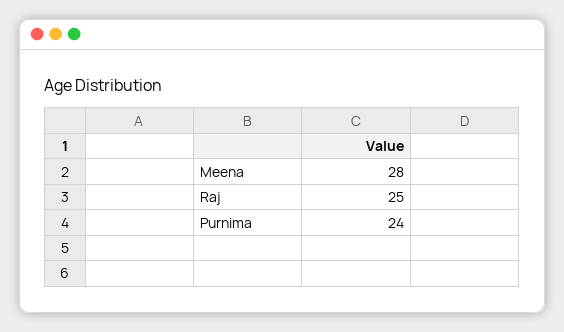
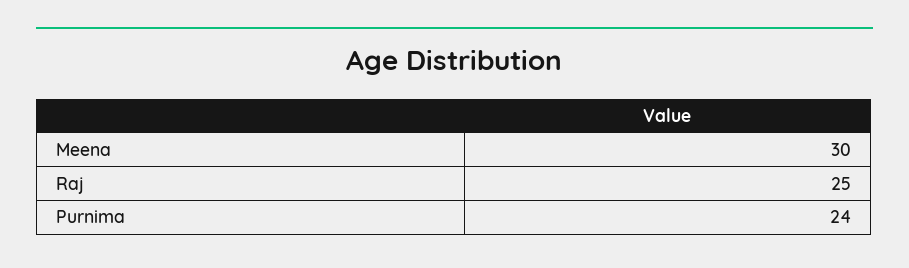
Meena: 28 -> 30

